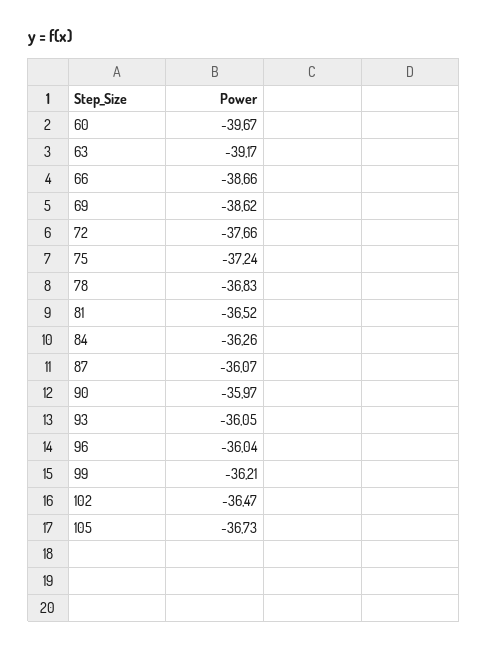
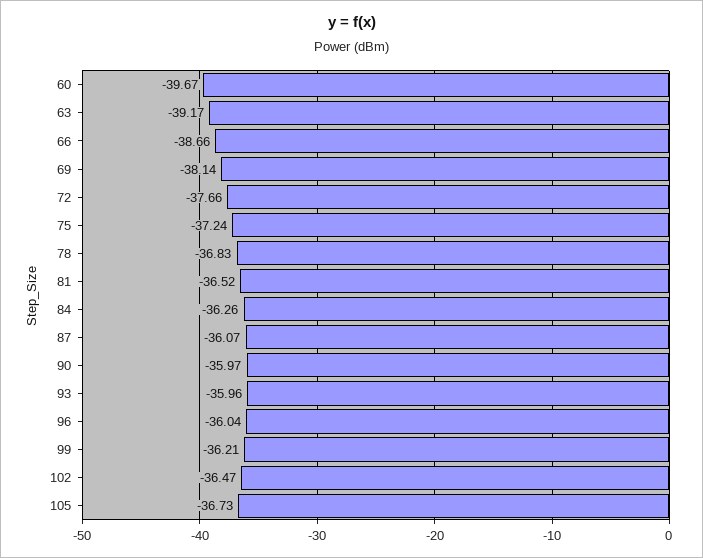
69: -38.62 -> -38.14
93: -36.05 -> -35.96

